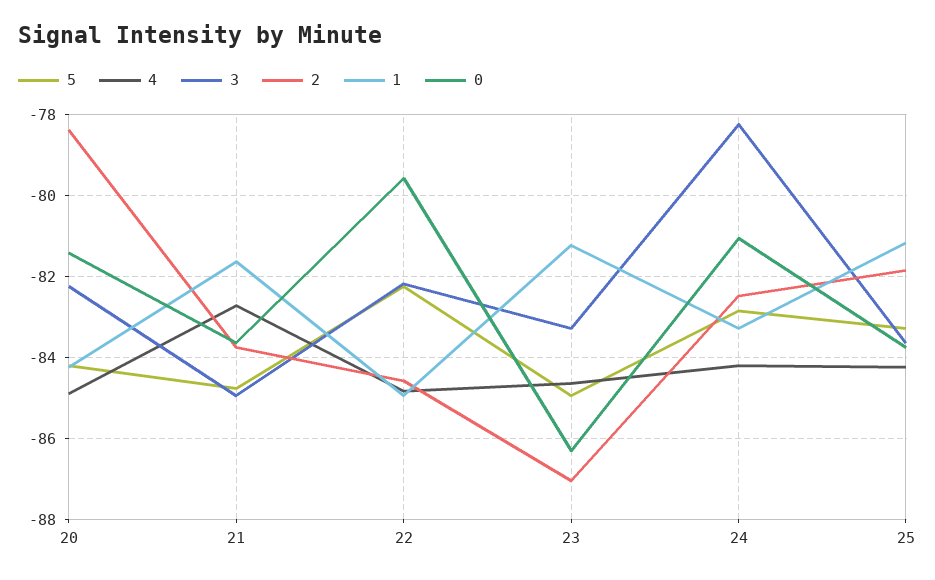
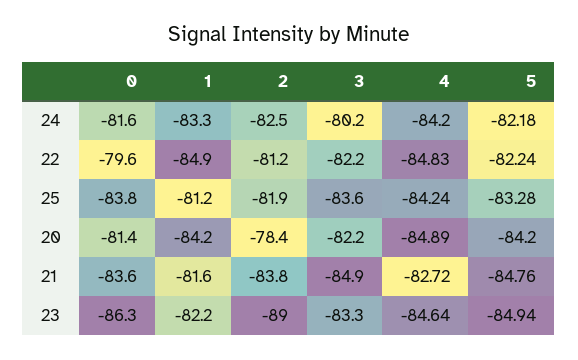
2, 22: -84.6 -> -81.2
2, 23: -87 -> -89
1, 23: -81.2 -> -82.2
5, 24: -82.8 -> -82.18
3, 24: -78.2 -> -80.2
0, 24: -81 -> -81.6

